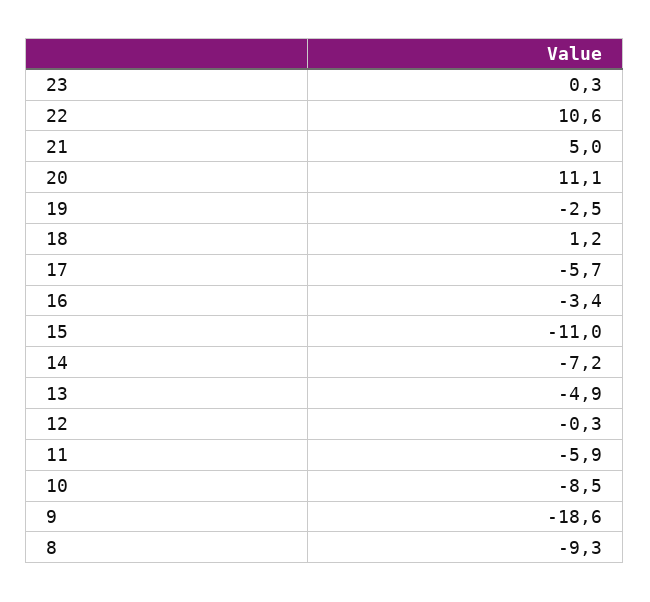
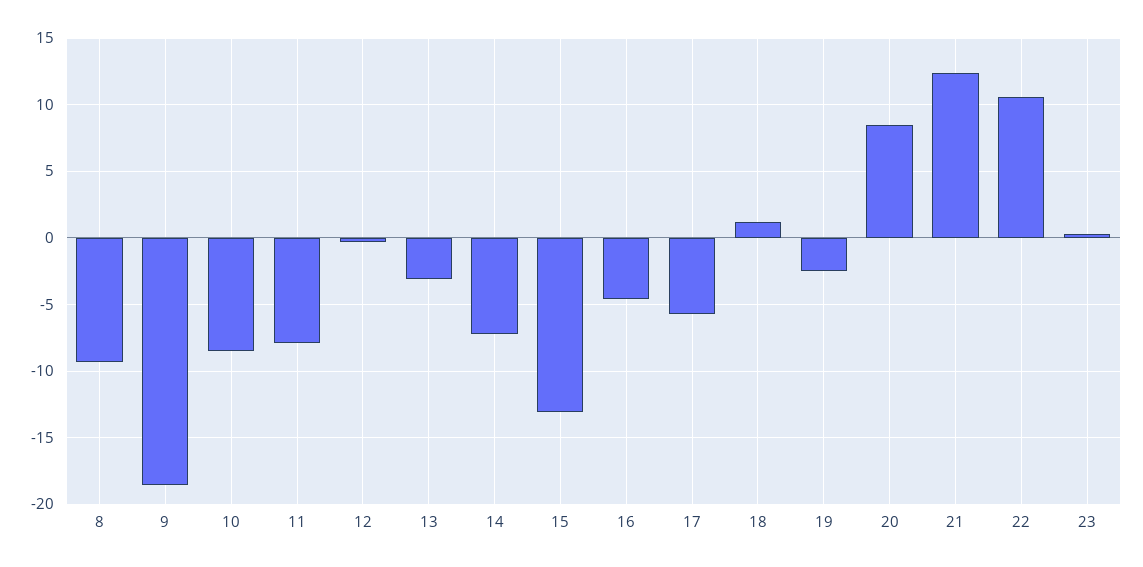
21: 5 -> 12.5
20: 11.1 -> 8.5
16: -3.4 -> -4.5
15: -11 -> -13
13: -4.9 -> -3
11: -5.9 -> -8

